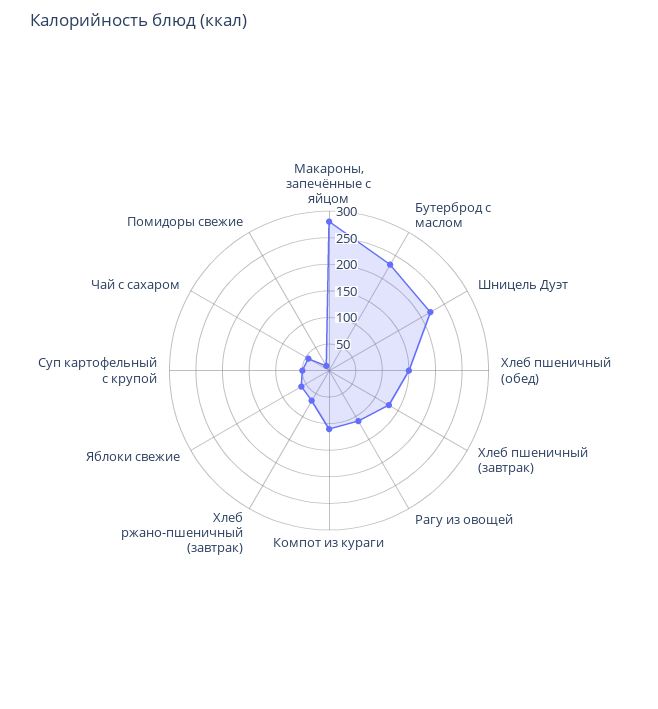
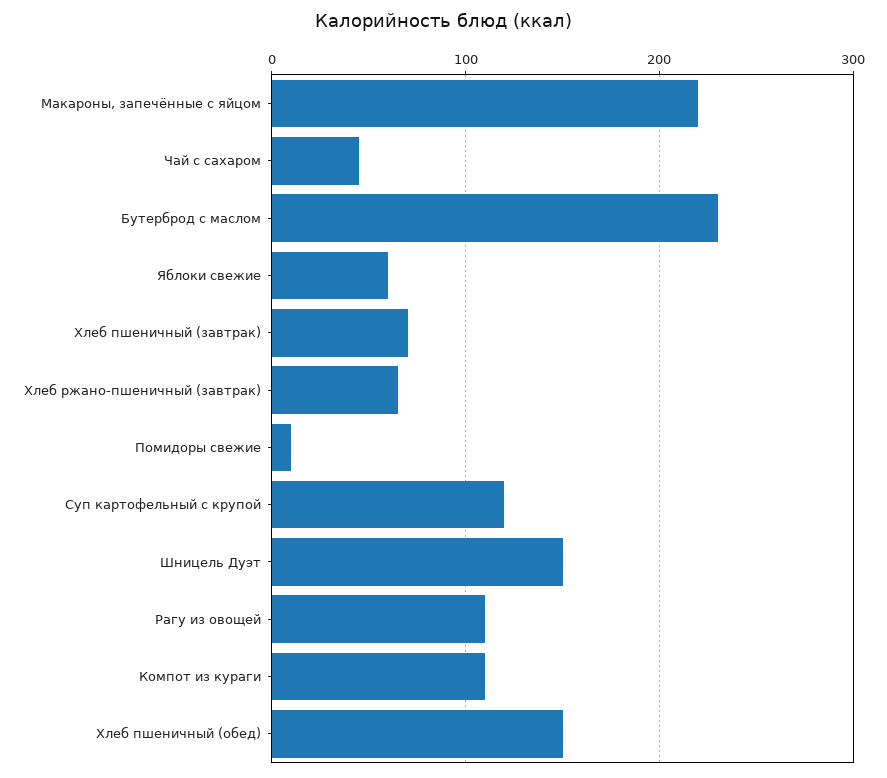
Макароны, запечённые с яйцом: 275 -> 220
Шницель Дуэт: 225 -> 150
Хлеб пшеничный (завтрак): 125 -> 70
Суп картофельный с крупой: 50 -> 120

